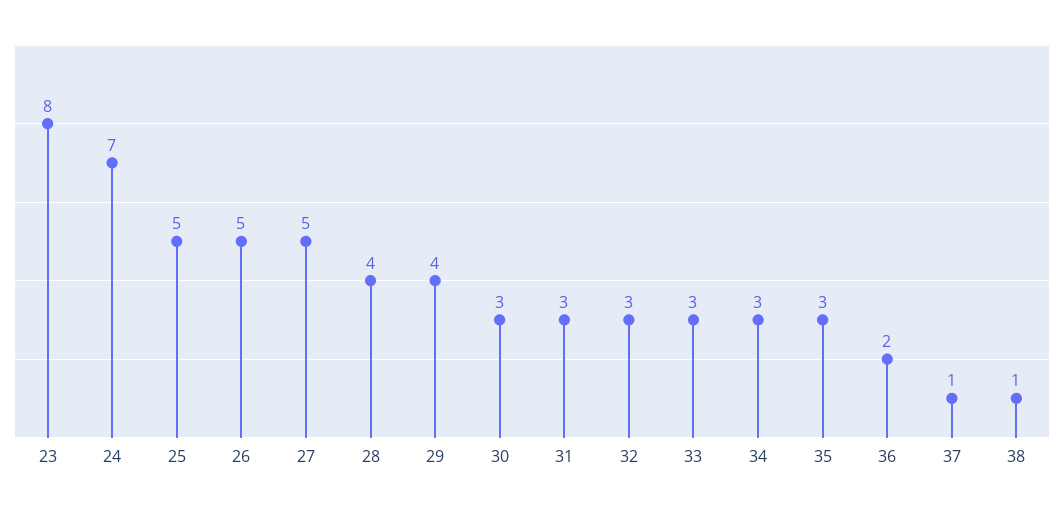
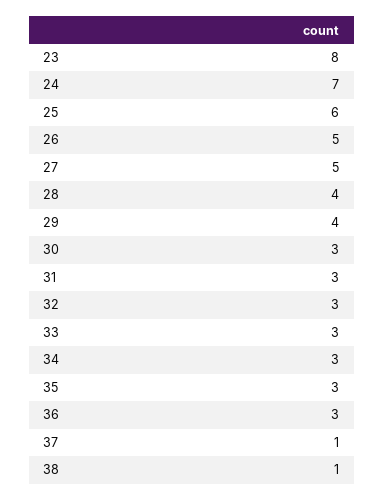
25: 5 -> 6
36: 2 -> 3

